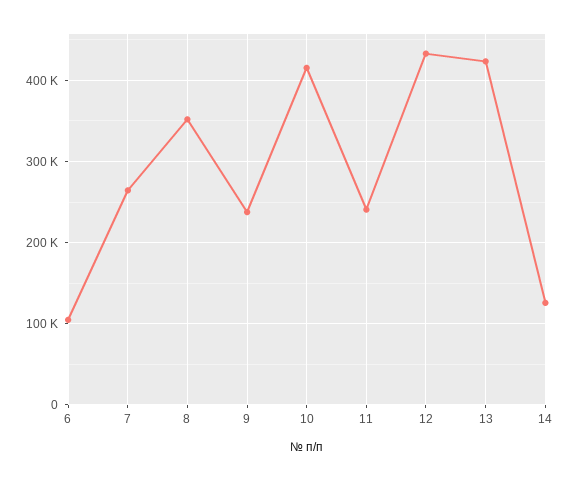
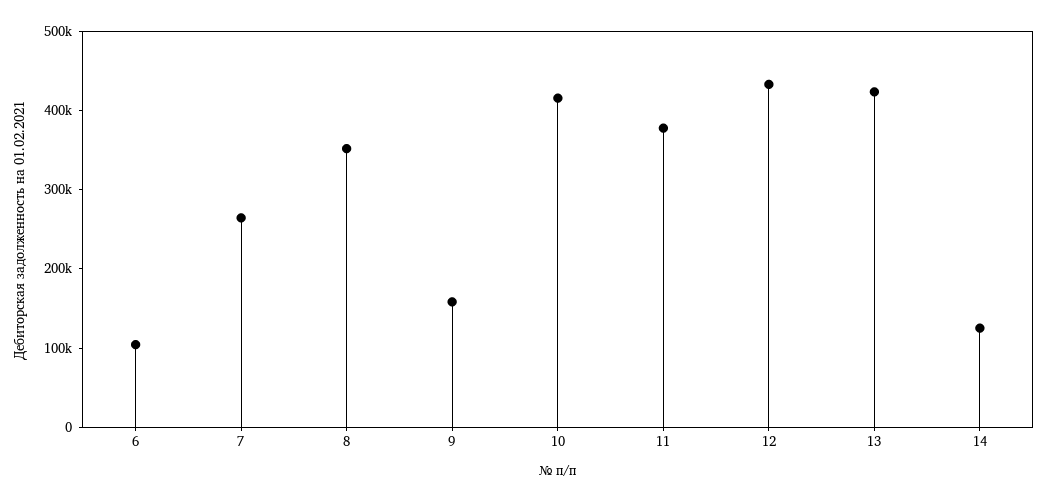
9: 240000 -> 160000
11: 240000 -> 380000

